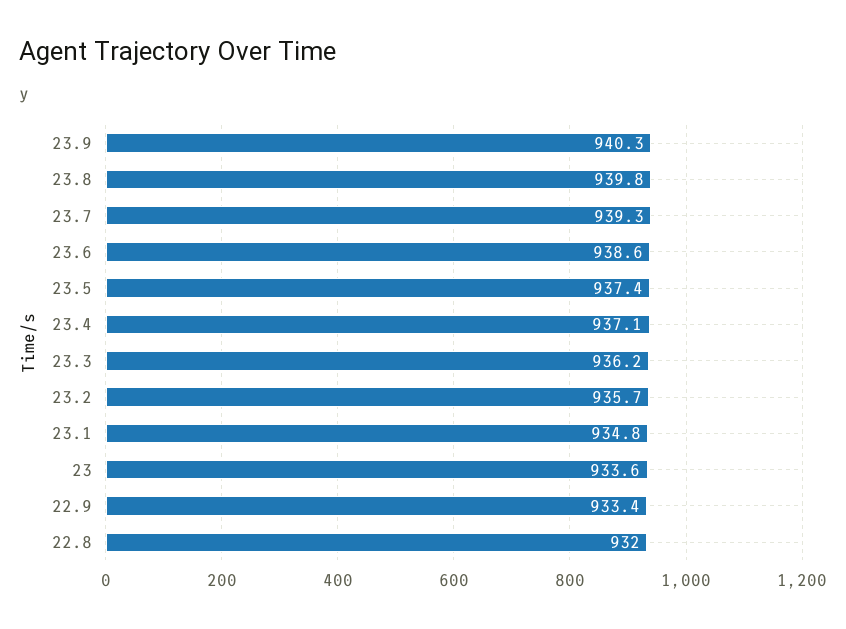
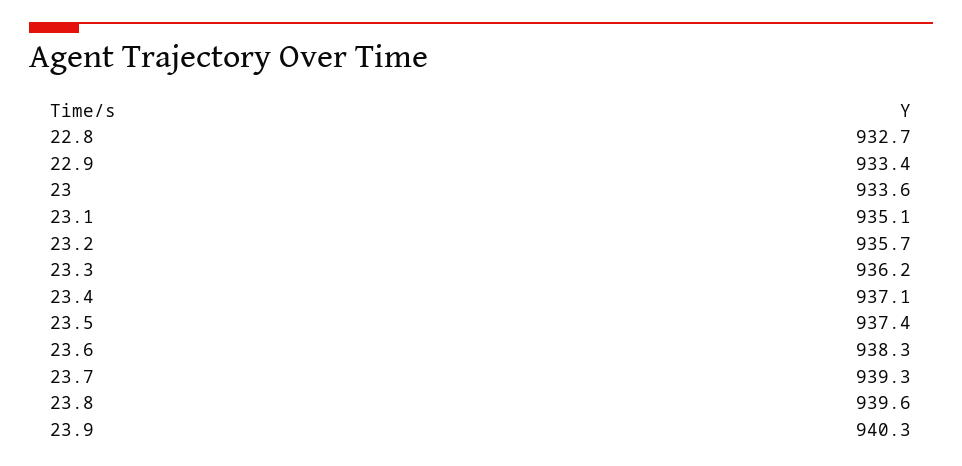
23.8: 939.8 -> 939.6
23.6: 938.6 -> 938.3
23.1: 934.8 -> 935.1
22.8: 932 -> 932.7

